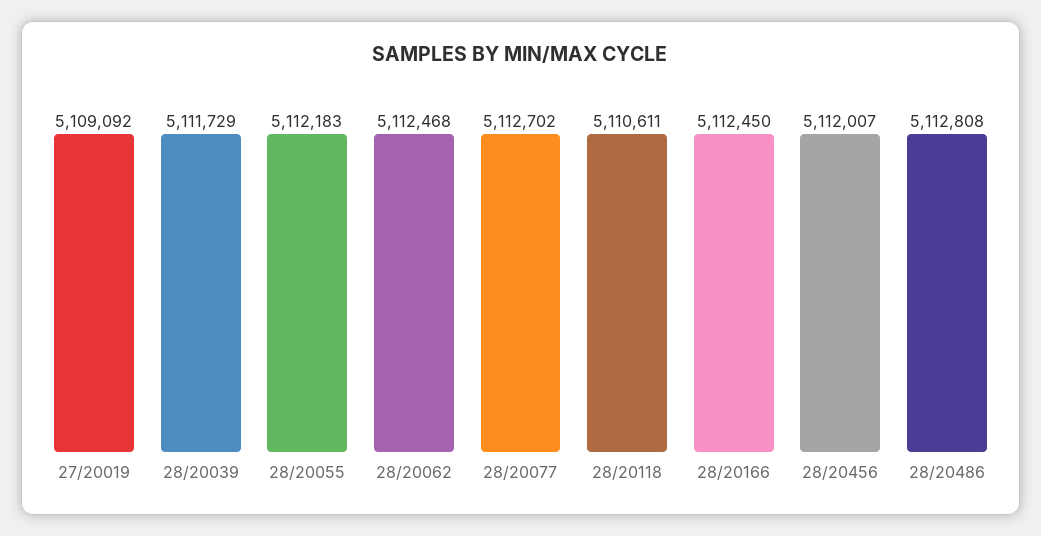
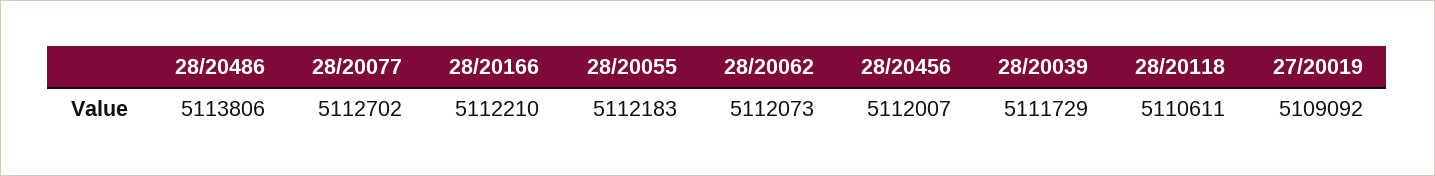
28/20062: 5112468 -> 5112073
28/20166: 5112450 -> 5112210
28/20486: 5112808 -> 5113806

